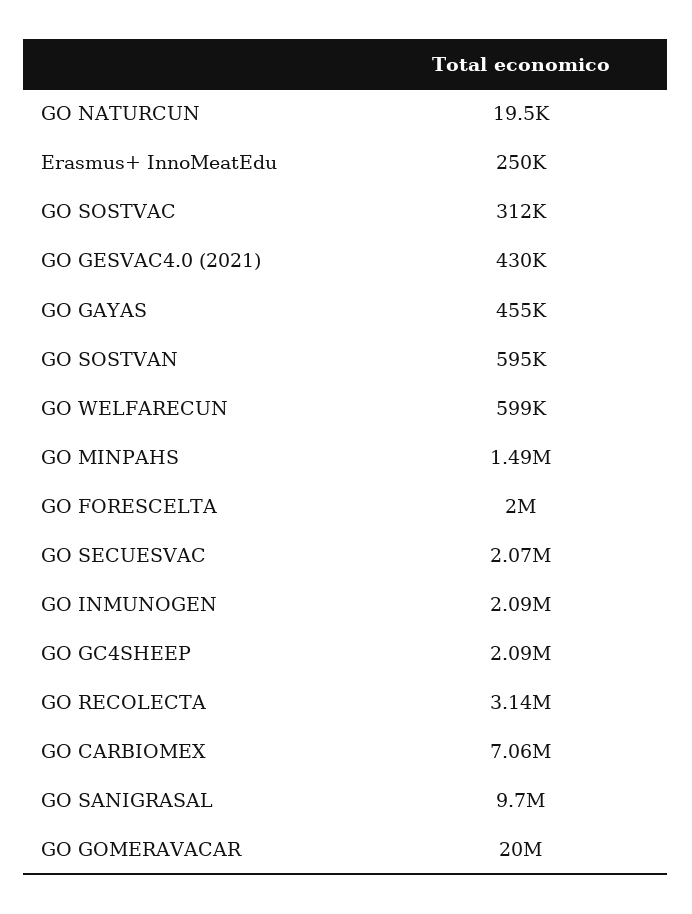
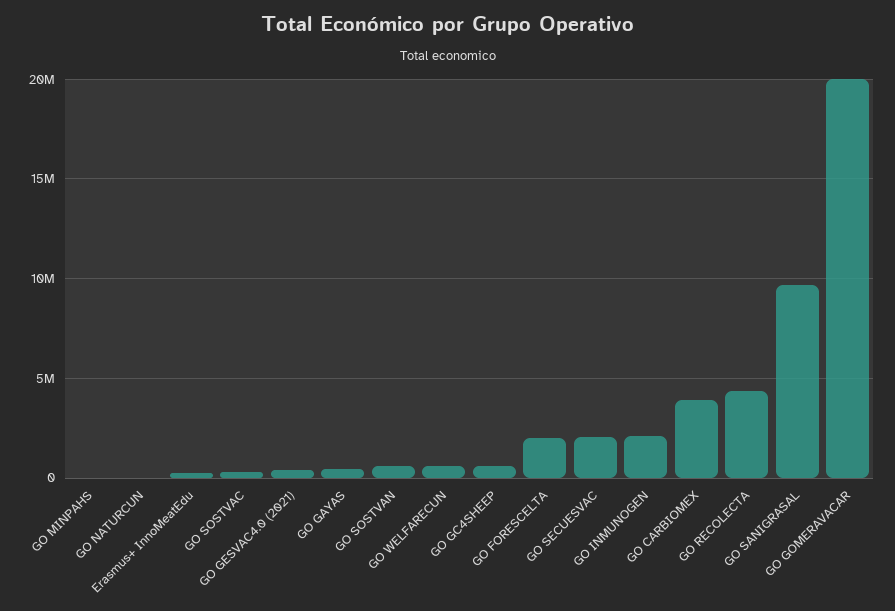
GO MINPAHS: 1490000 -> 0
GO GC4SHEEP: 2090000 -> 500000
GO RECOLECTA: 3140000 -> 4500000
GO CARBIOMEX: 7060000 -> 4000000

